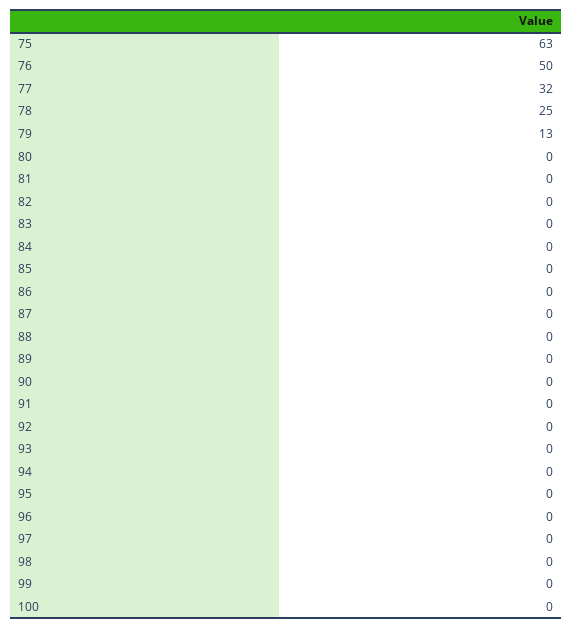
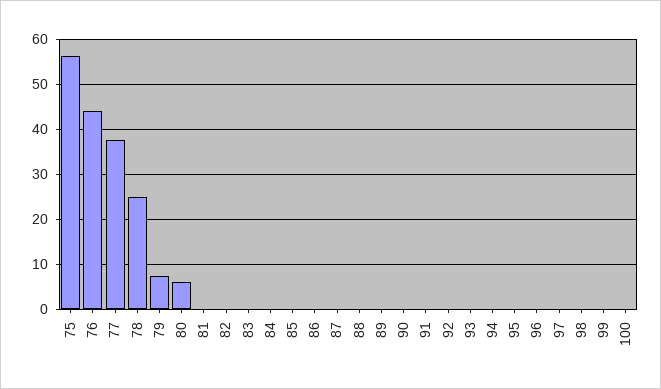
75: 63 -> 56
76: 50 -> 44
77: 32 -> 38
79: 13 -> 8
80: 0 -> 6

